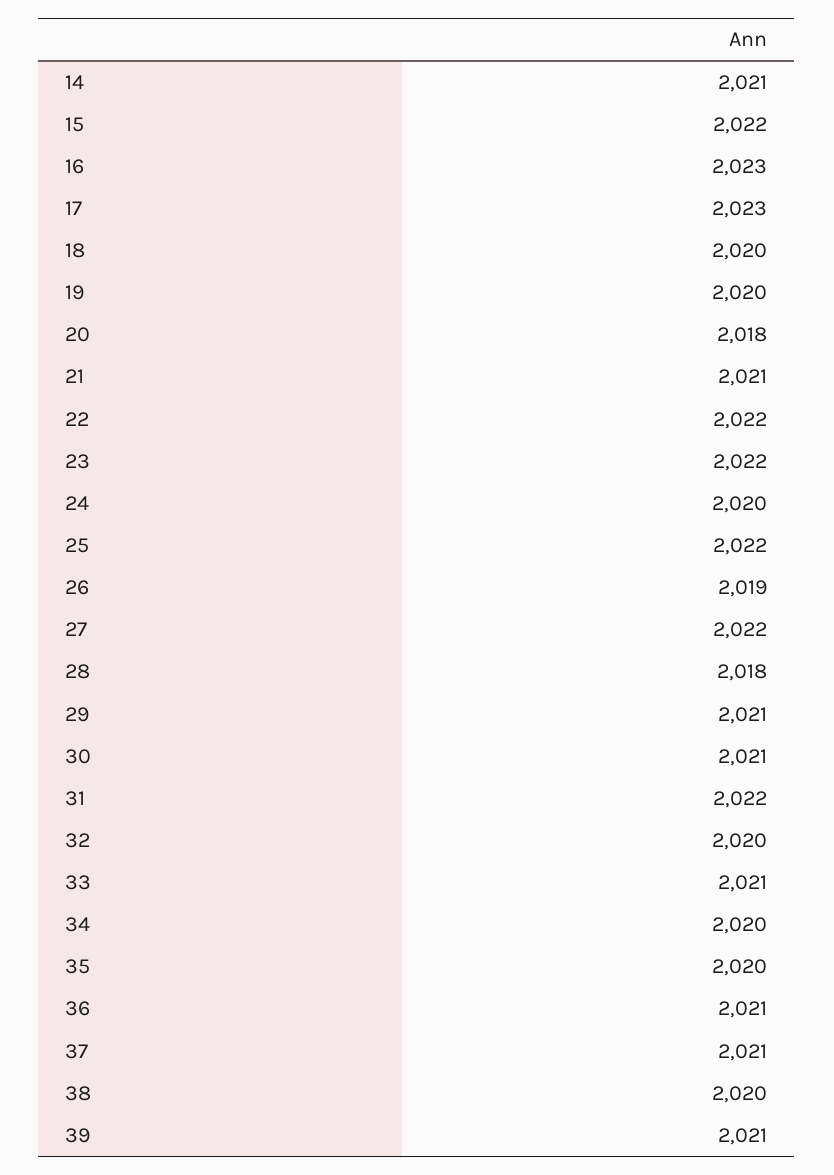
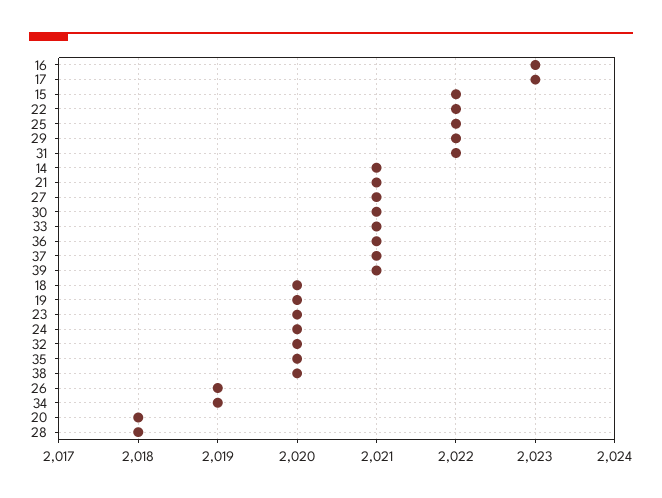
23: 2022 -> 2020
27: 2022 -> 2021
29: 2021 -> 2022
34: 2020 -> 2019

